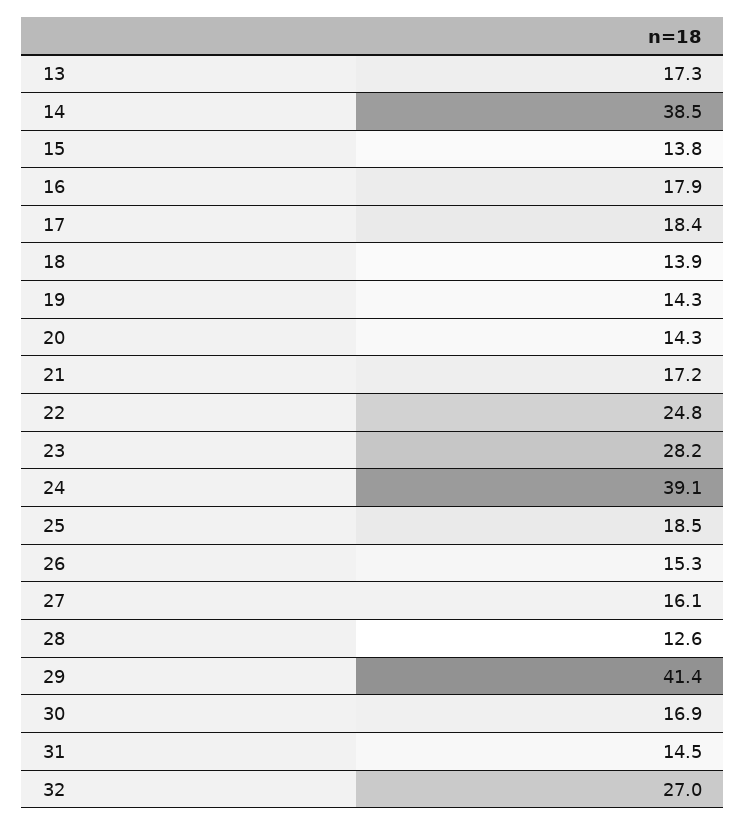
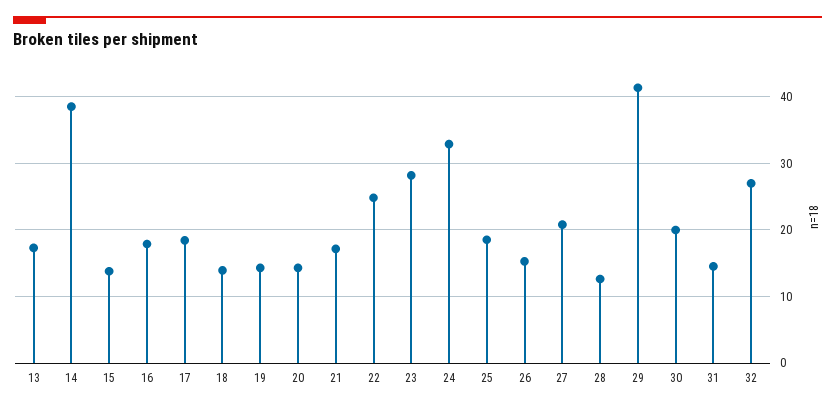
24: 39.1 -> 33
27: 16.1 -> 21
30: 16.9 -> 20

